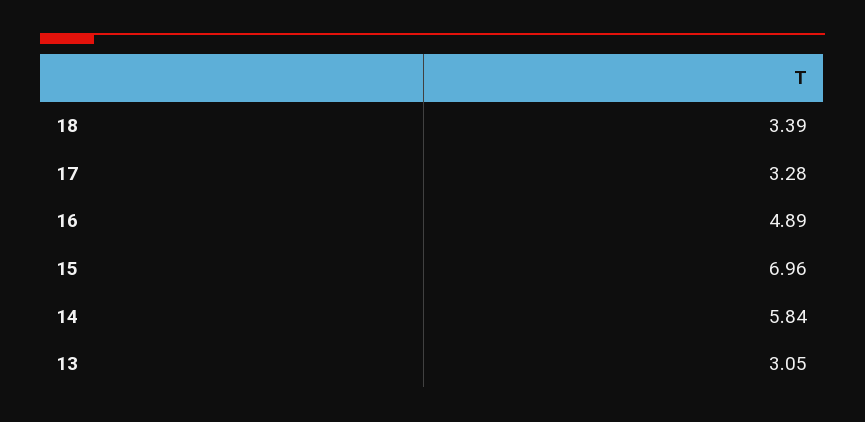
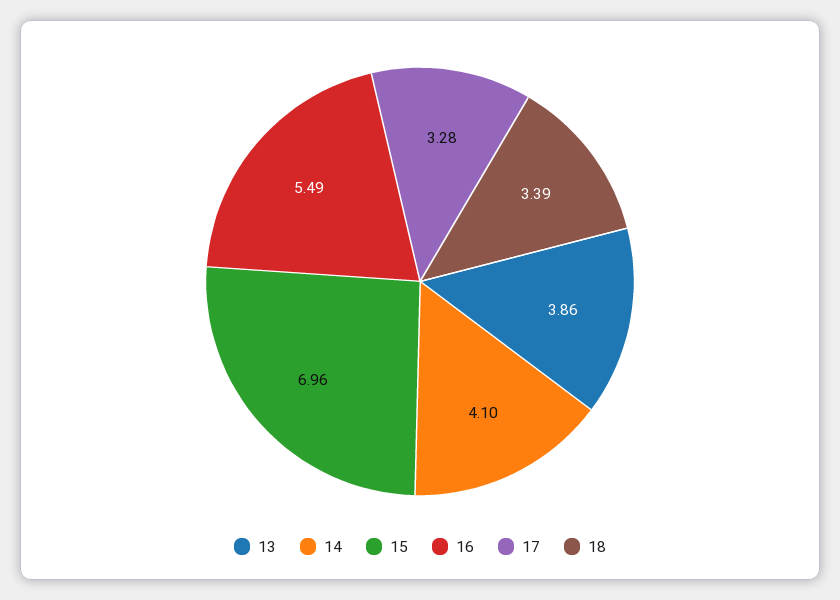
16: 4.89 -> 5.49
14: 5.84 -> 4.1
13: 3.05 -> 3.86

